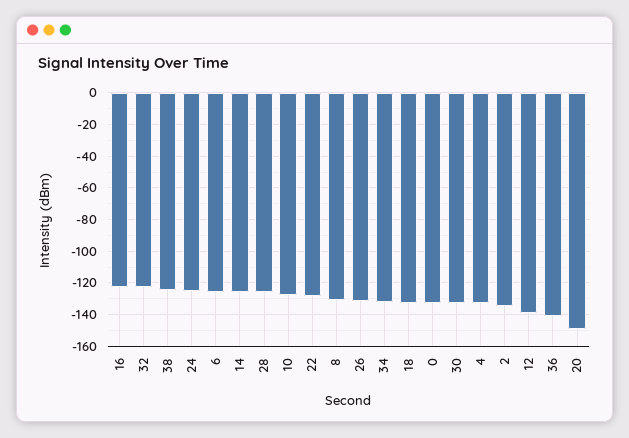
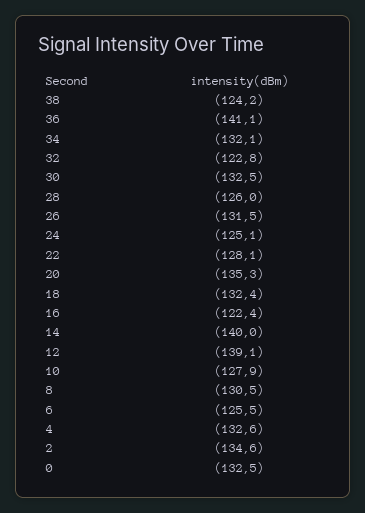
14: -125 -> -140
20: -150 -> -135.3

